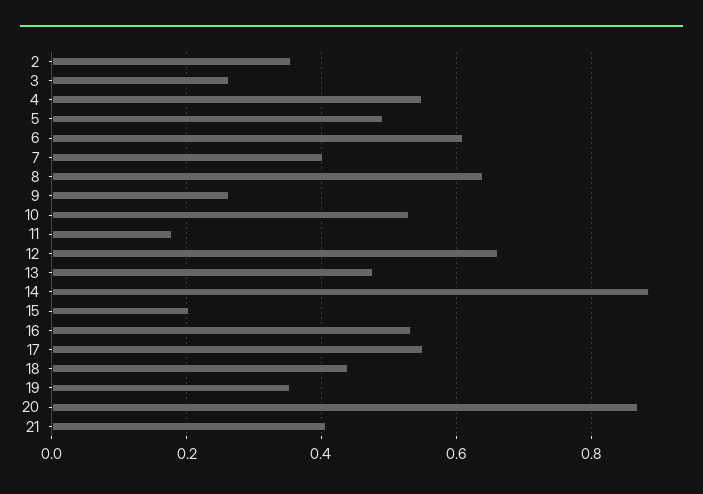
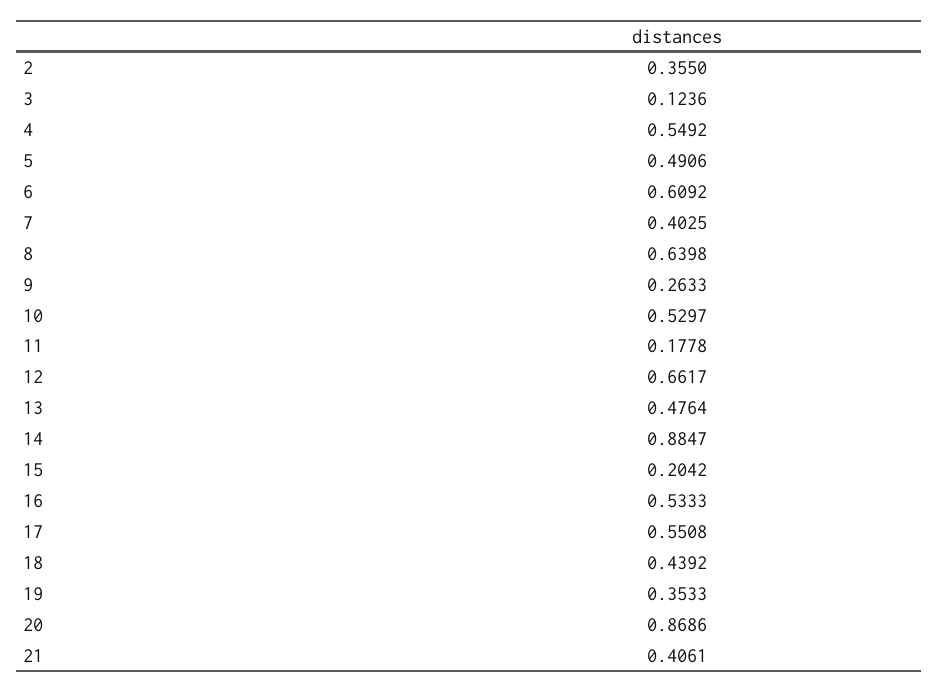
3: 0.26 -> 0.1236

